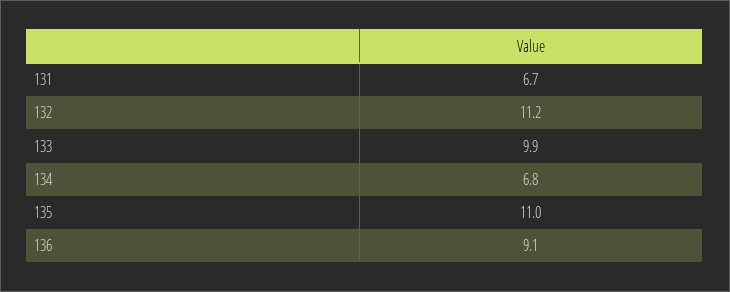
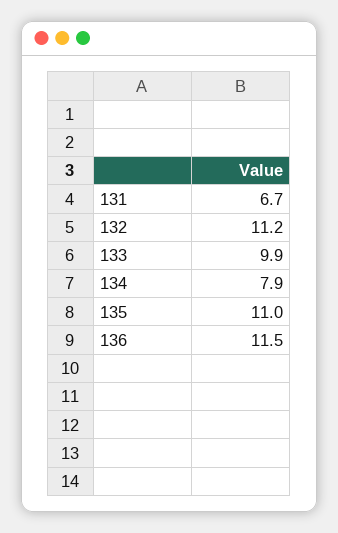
134: 6.8 -> 7.9
136: 9.1 -> 11.5

